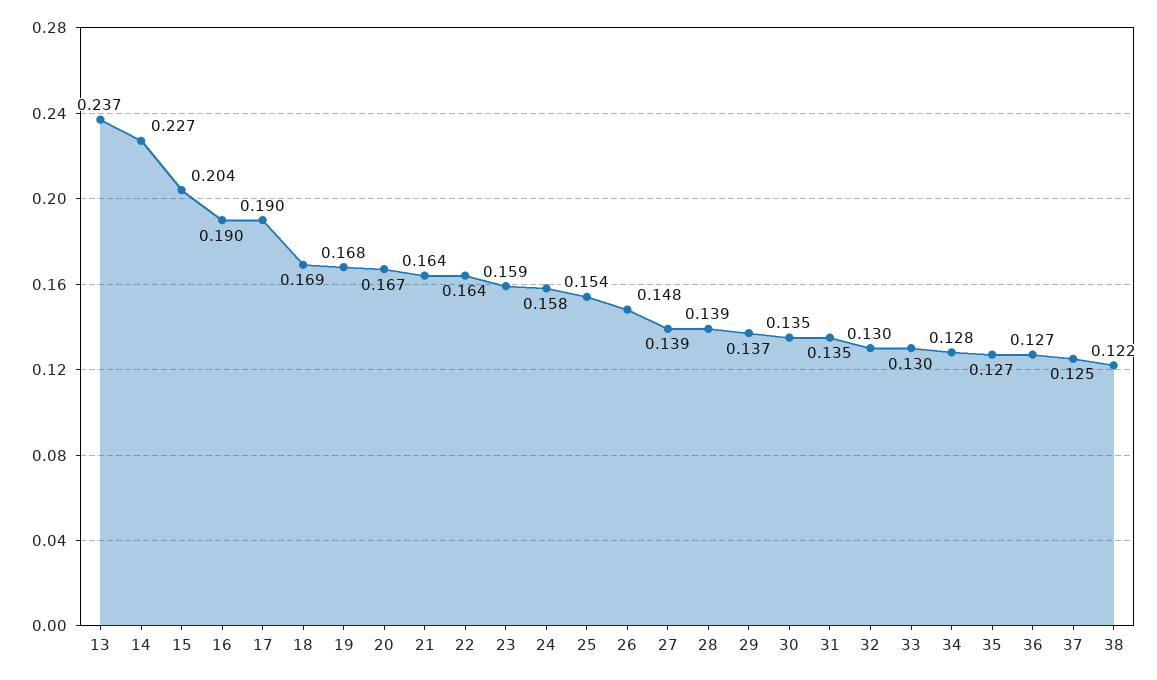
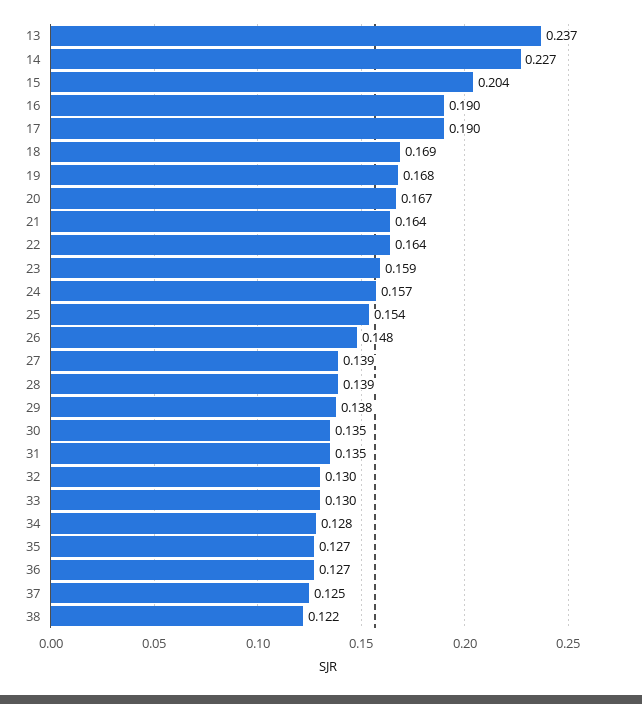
24: 0.158 -> 0.157
29: 0.137 -> 0.138

